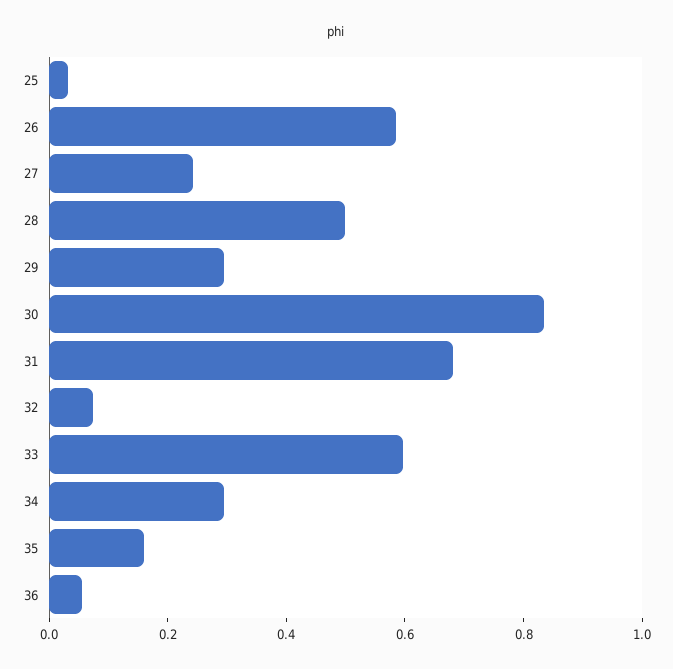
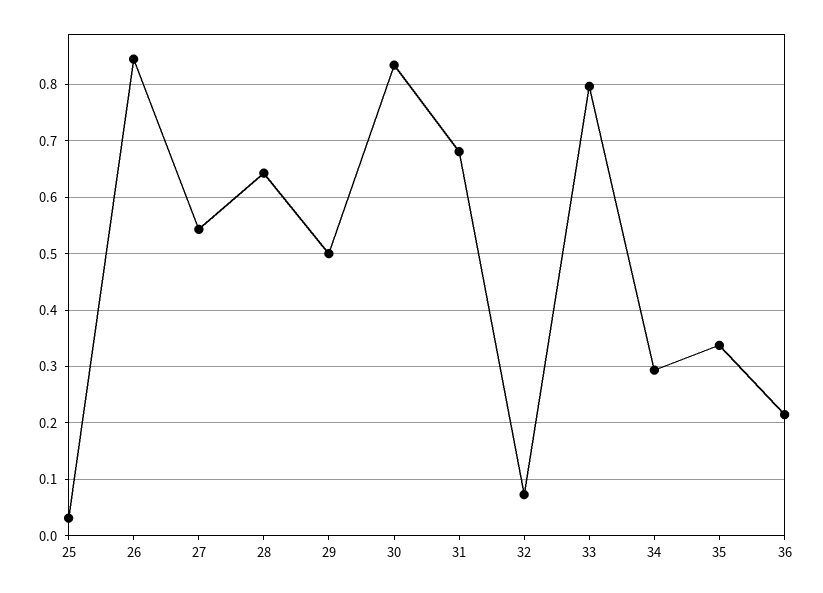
26: 0.6 -> 0.84
27: 0.25 -> 0.54
28: 0.5 -> 0.64
29: 0.3 -> 0.5
33: 0.6 -> 0.8
35: 0.15 -> 0.34
36: 0.05 -> 0.22

